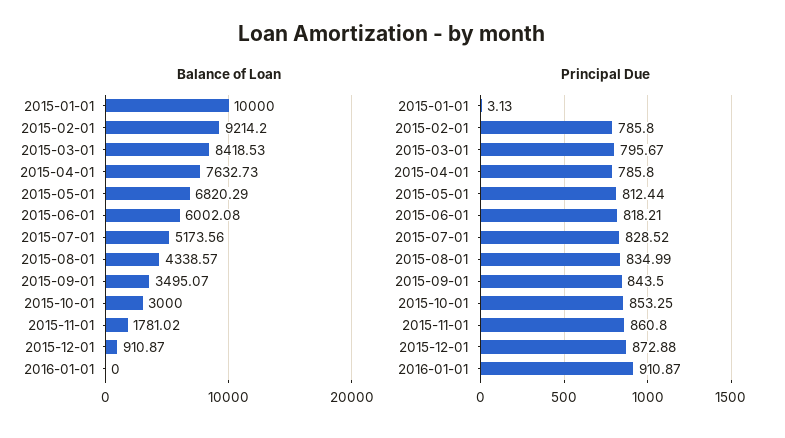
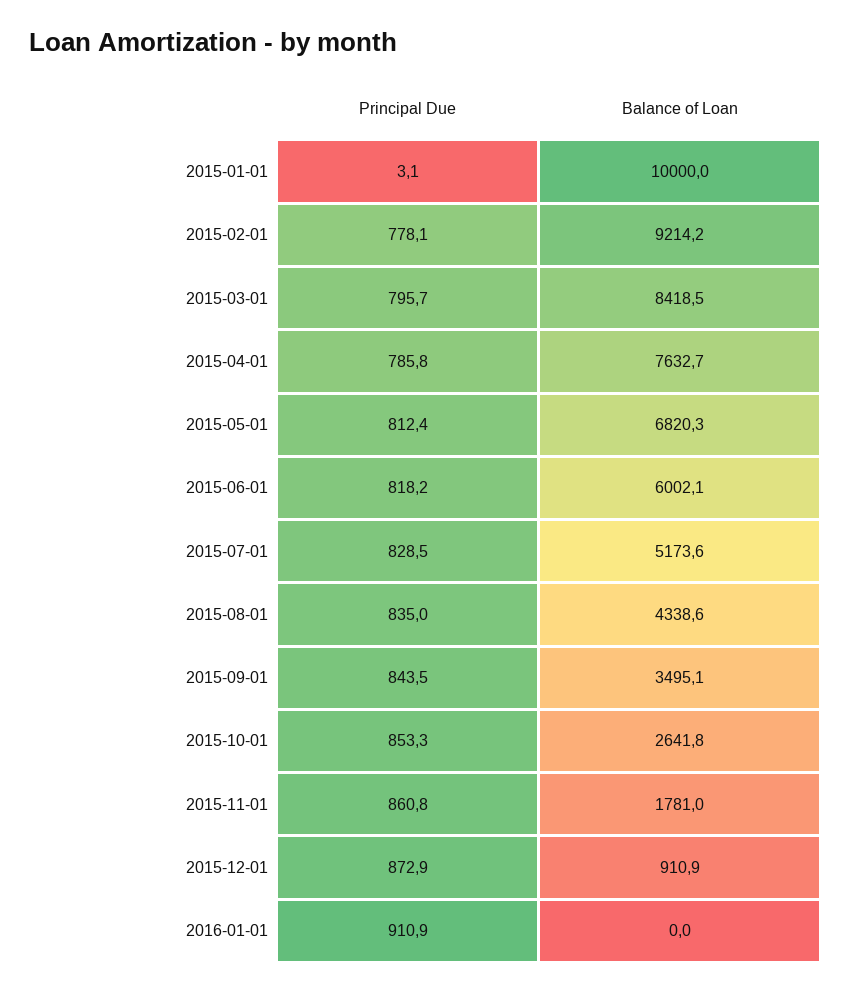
Balance of Loan, 2015-10-01: 3000 -> 2641.8
Principal Due, 2015-02-01: 785.8 -> 778.1

